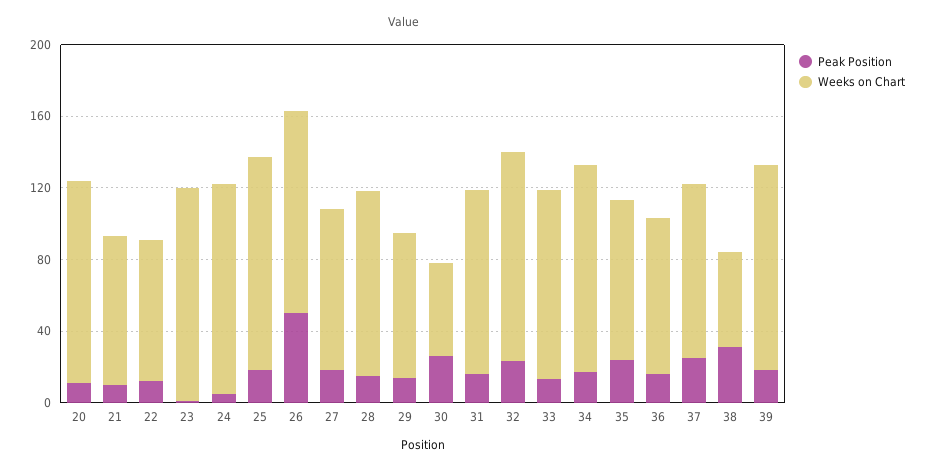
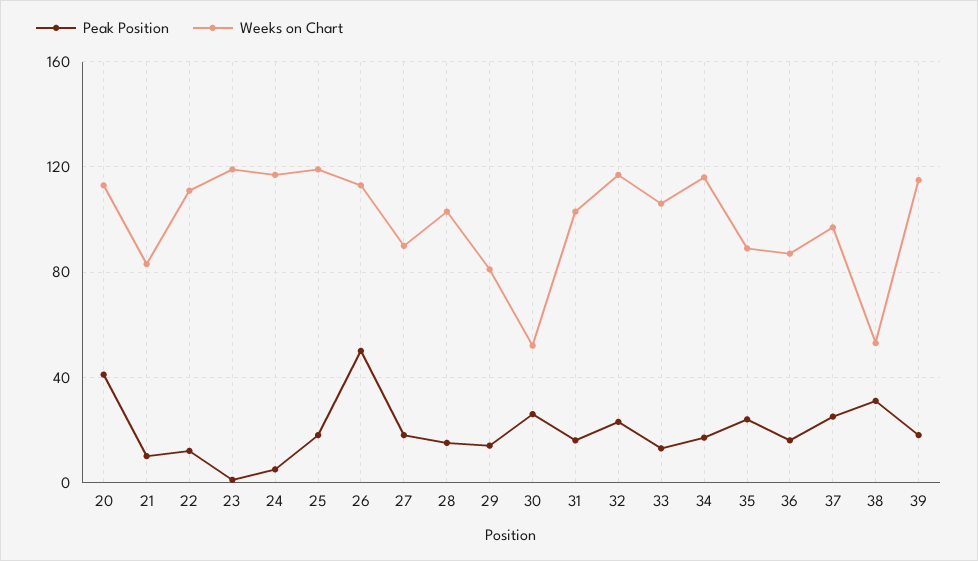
Peak Position, 20: 10 -> 40
Weeks on Chart, 22: 80 -> 110

